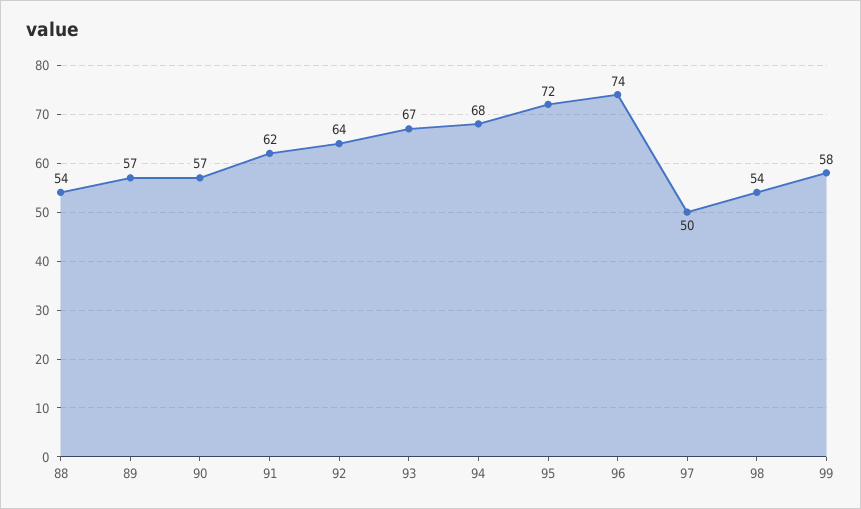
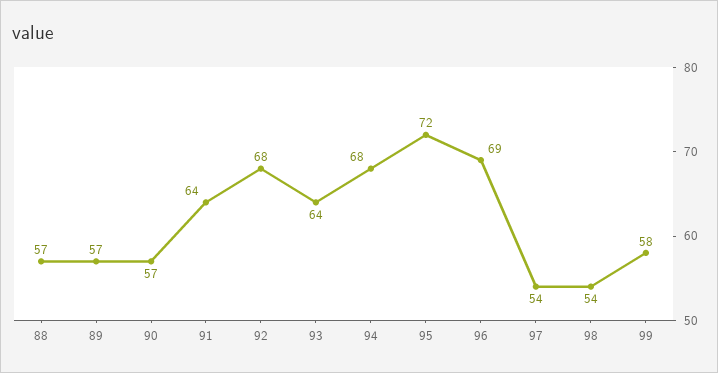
88: 54 -> 57
91: 62 -> 64
92: 64 -> 68
93: 67 -> 64
96: 74 -> 69
97: 50 -> 54

